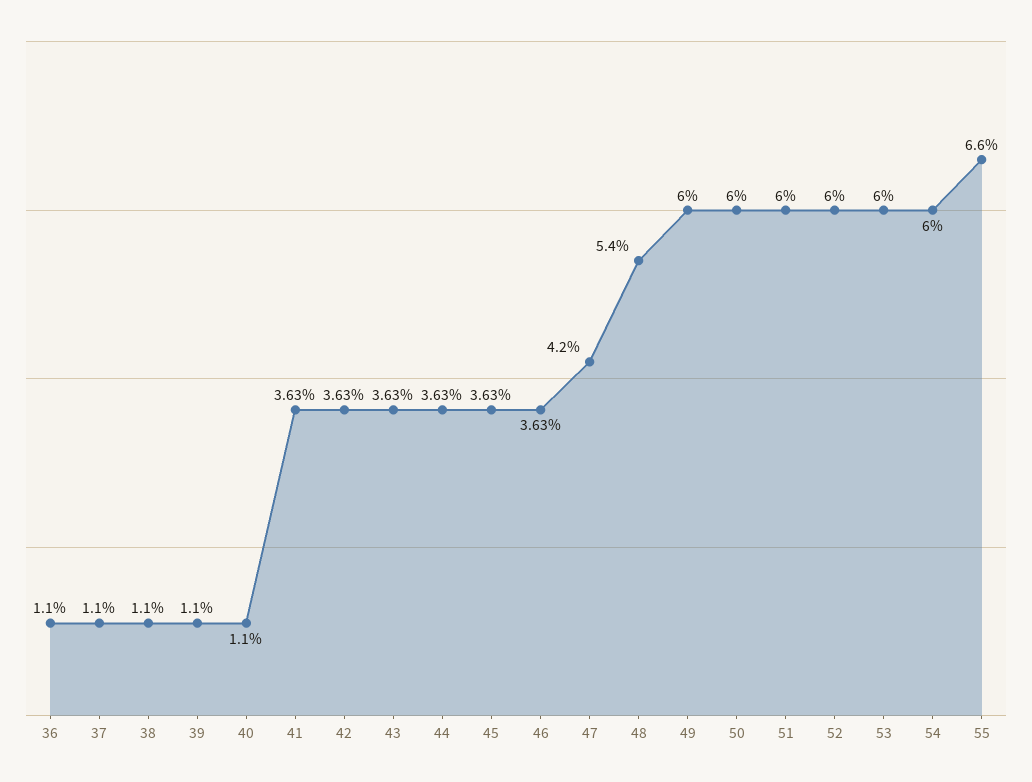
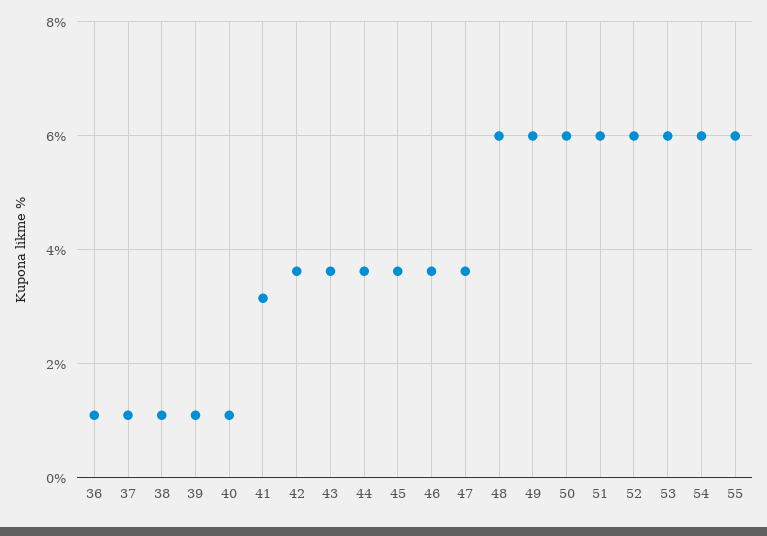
41: 3.63 -> 3.2
47: 4.2 -> 3.6
48: 5.4 -> 6
55: 6.6 -> 6

